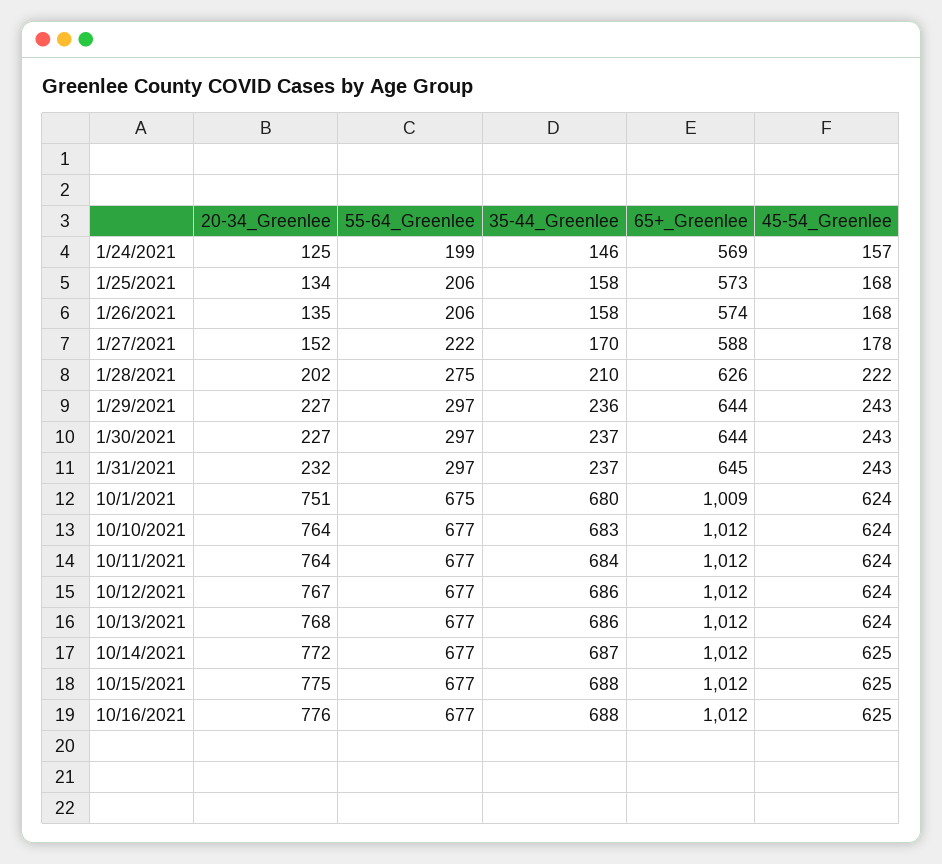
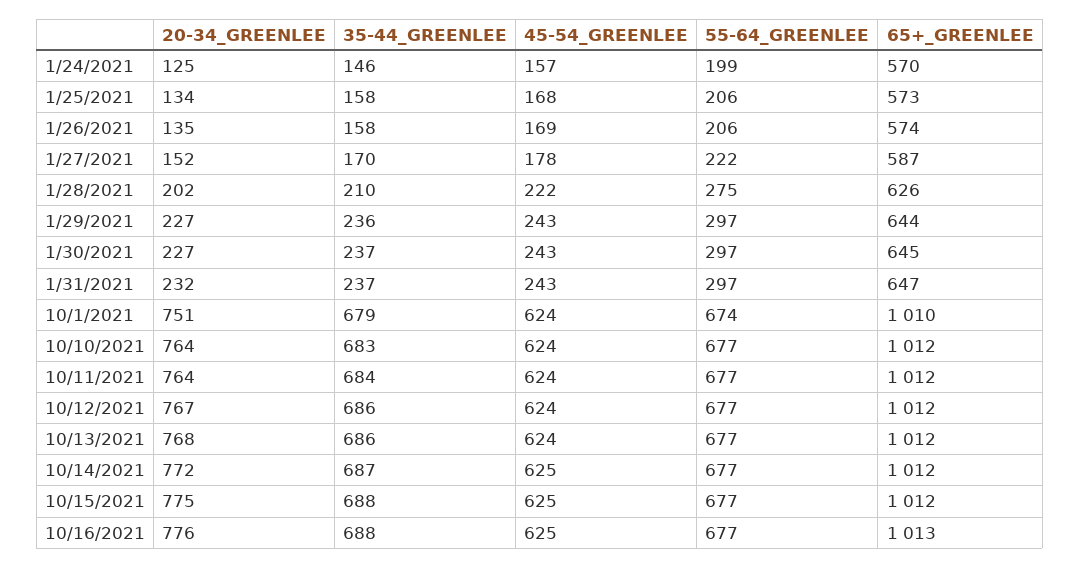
65+_Greenlee, 1/24/2021: 569 -> 570
45-54_Greenlee, 1/26/2021: 168 -> 169
65+_Greenlee, 1/27/2021: 588 -> 587
65+_Greenlee, 1/30/2021: 644 -> 645
65+_Greenlee, 1/31/2021: 645 -> 647
55-64_Greenlee, 10/1/2021: 675 -> 674
35-44_Greenlee, 10/1/2021: 680 -> 679
65+_Greenlee, 10/1/2021: 1009 -> 1010
65+_Greenlee, 10/16/2021: 1012 -> 1013

